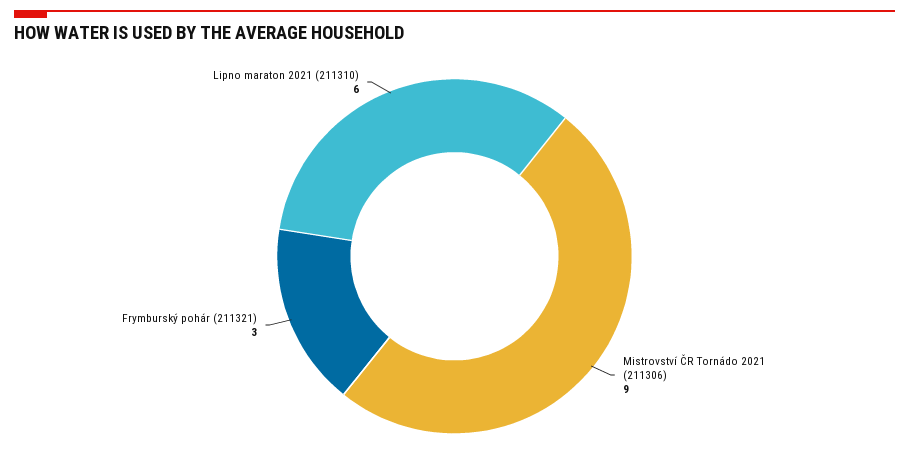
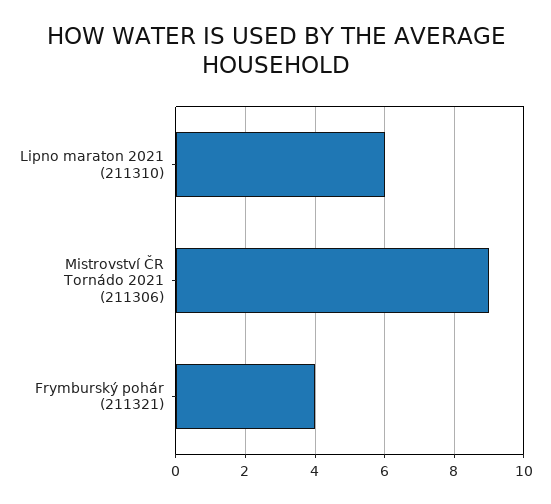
Frymburský pohár (211321): 3 -> 4

